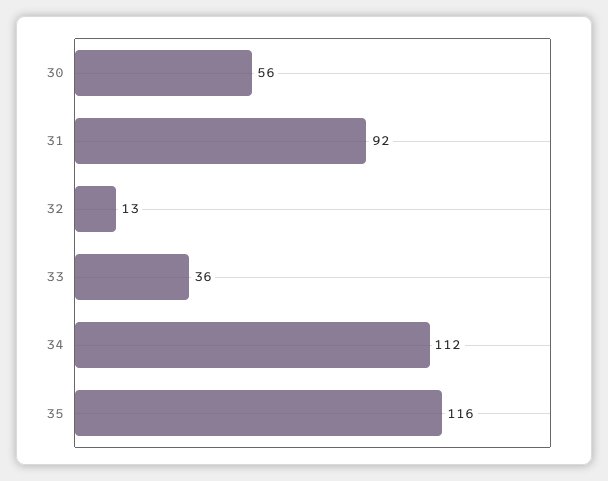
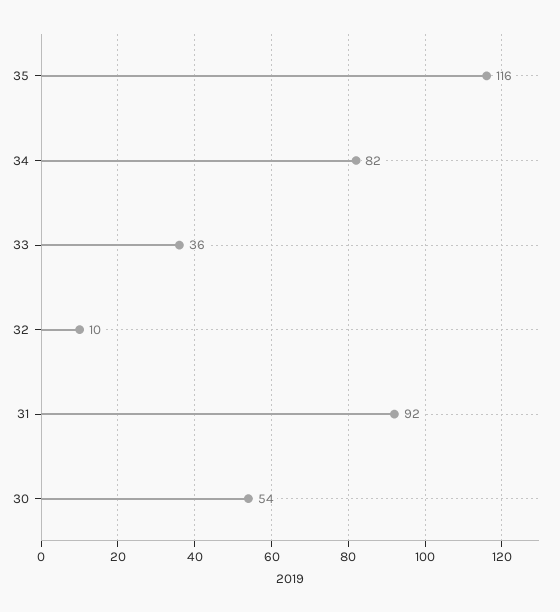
30: 56 -> 54
32: 13 -> 10
34: 112 -> 82

